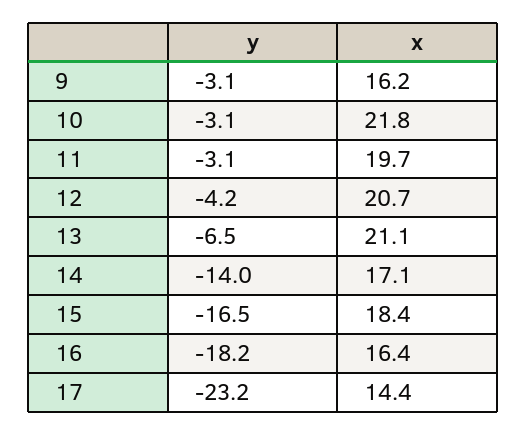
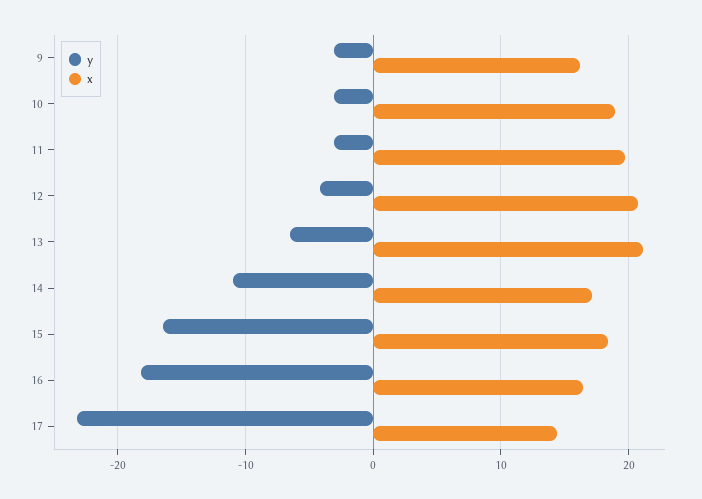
x, 10: 21.8 -> 19
y, 14: -14 -> -11

